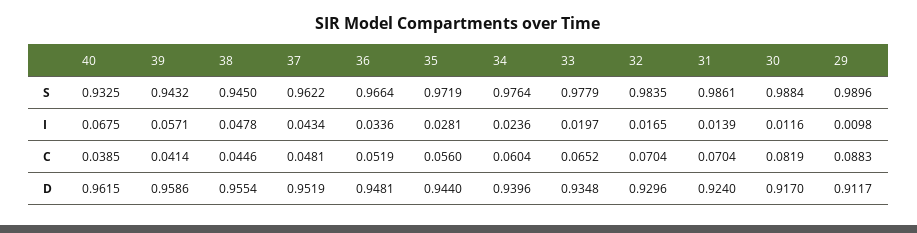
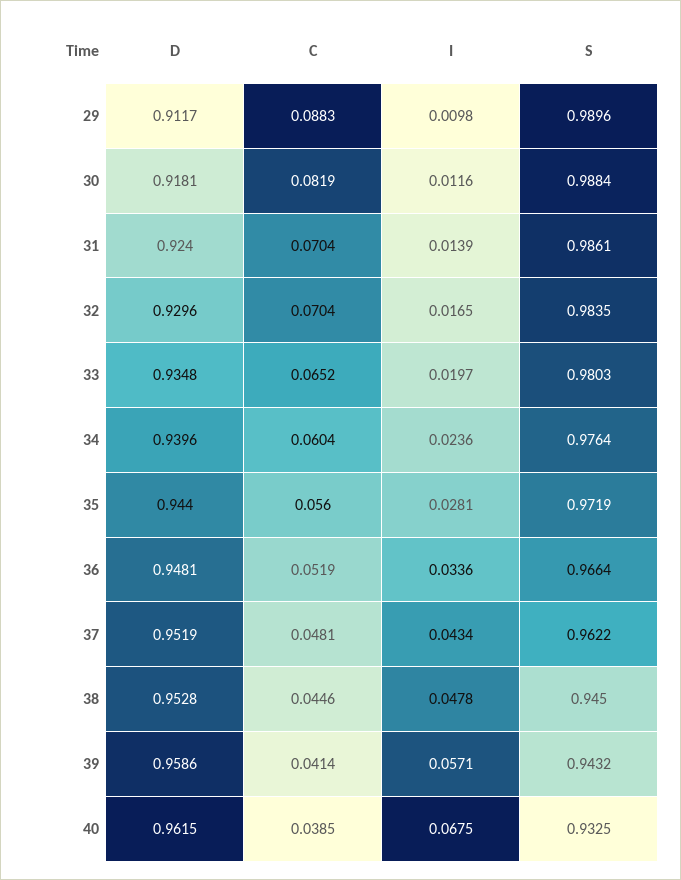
33, S: 0.9779 -> 0.9803
38, D: 0.9554 -> 0.9528
30, D: 0.917 -> 0.9181

